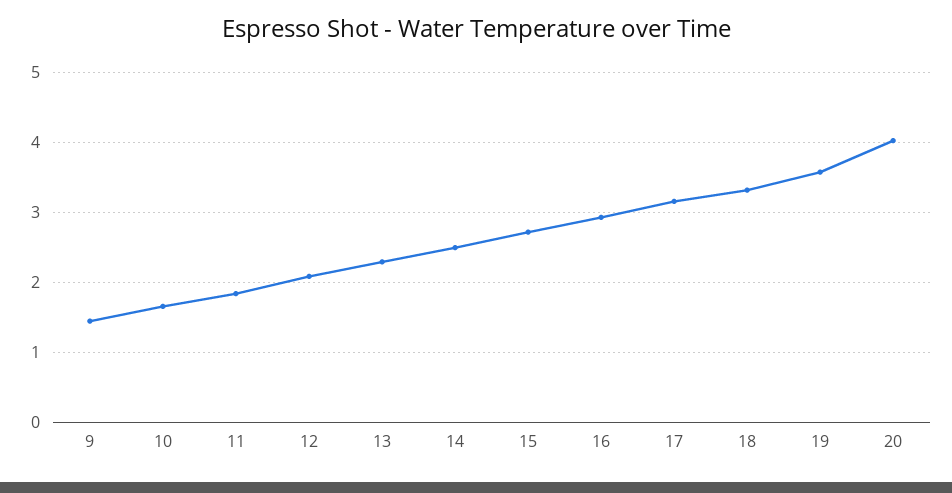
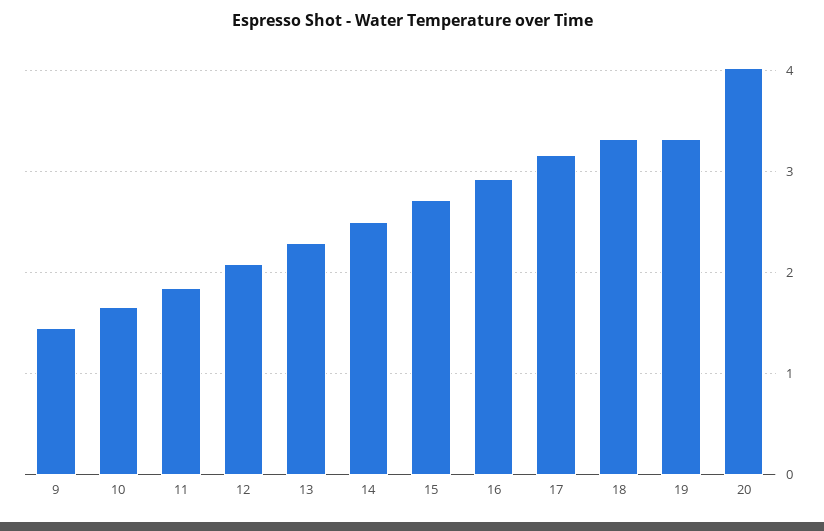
19: 3.6 -> 3.3

